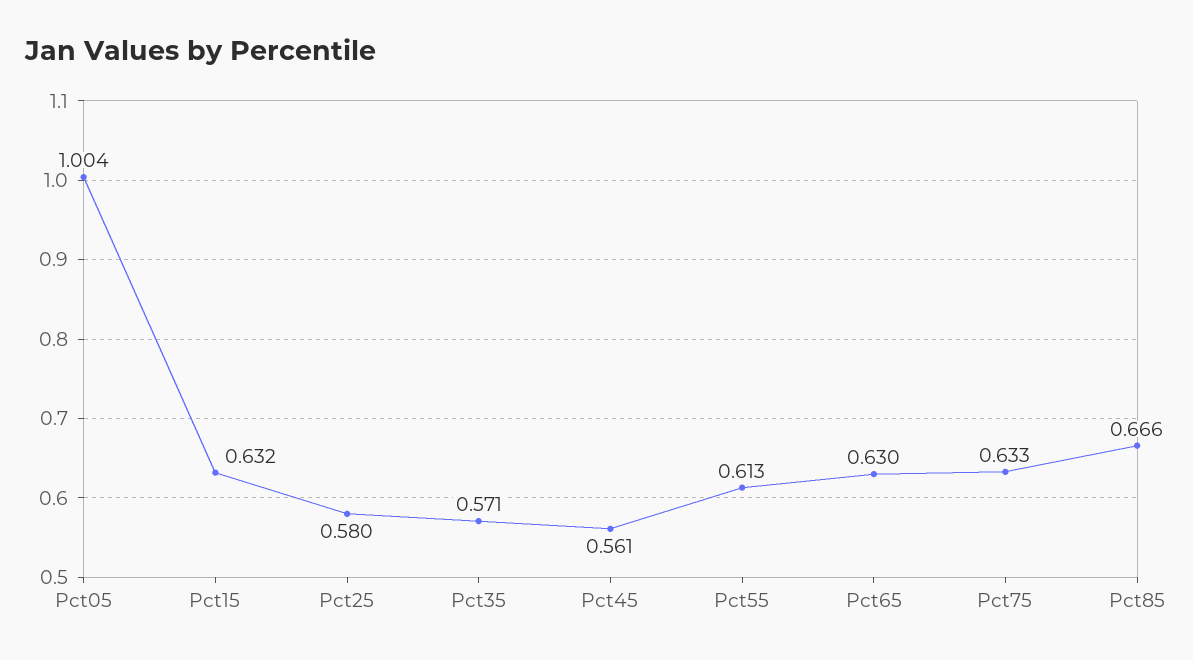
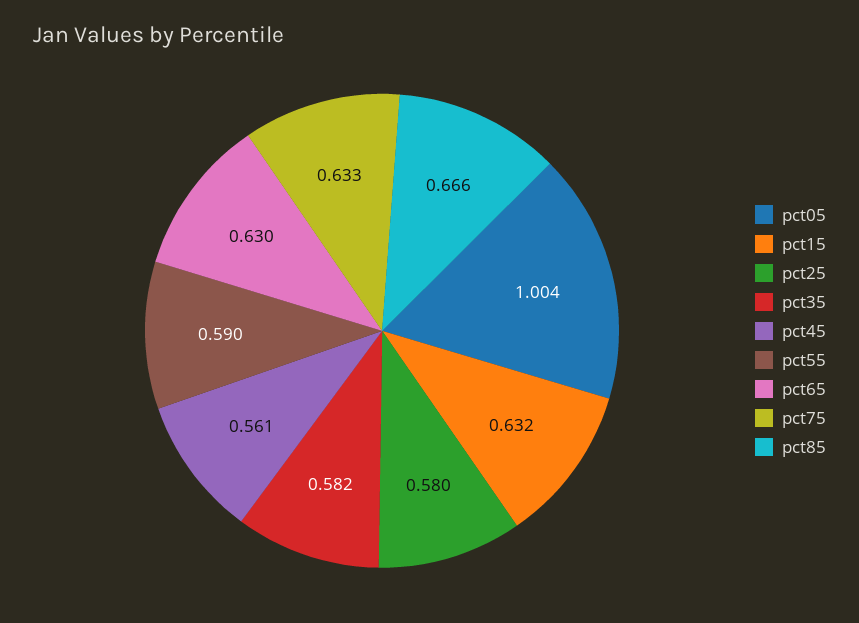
Pct35: 0.571 -> 0.582
Pct55: 0.613 -> 0.59

